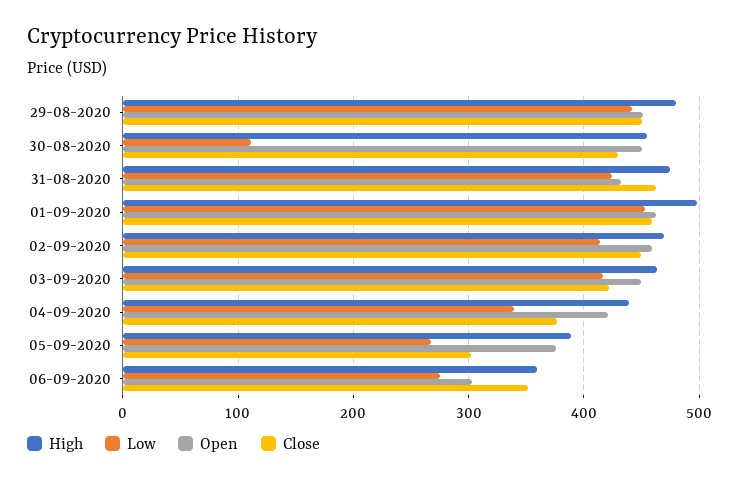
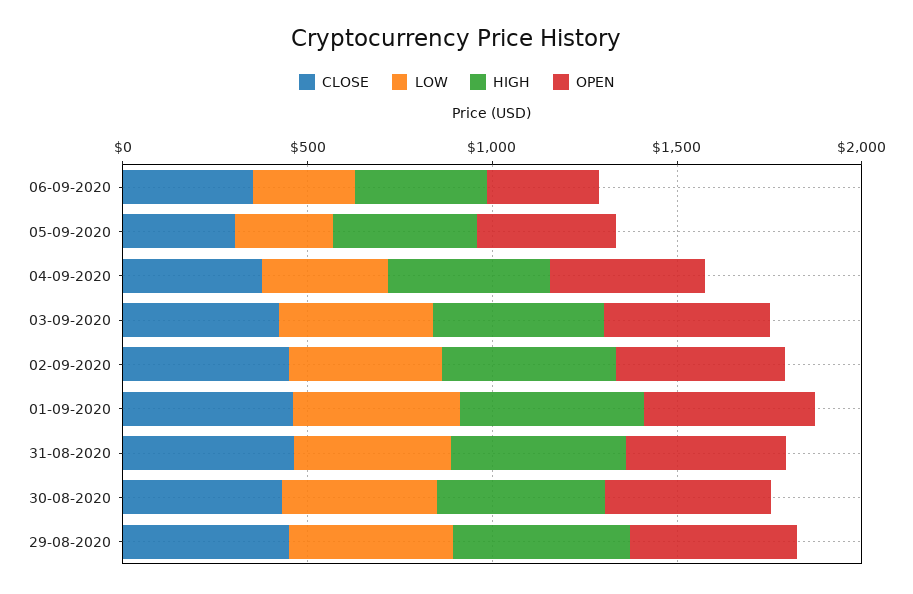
Low, 30-08-2020: 110 -> 400

